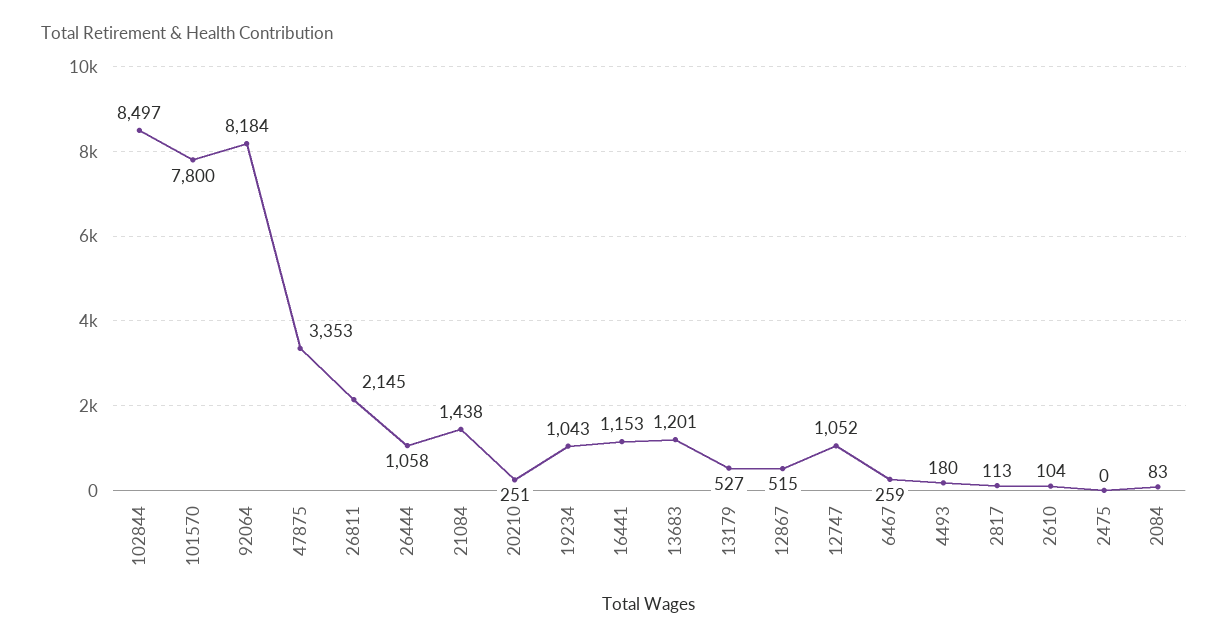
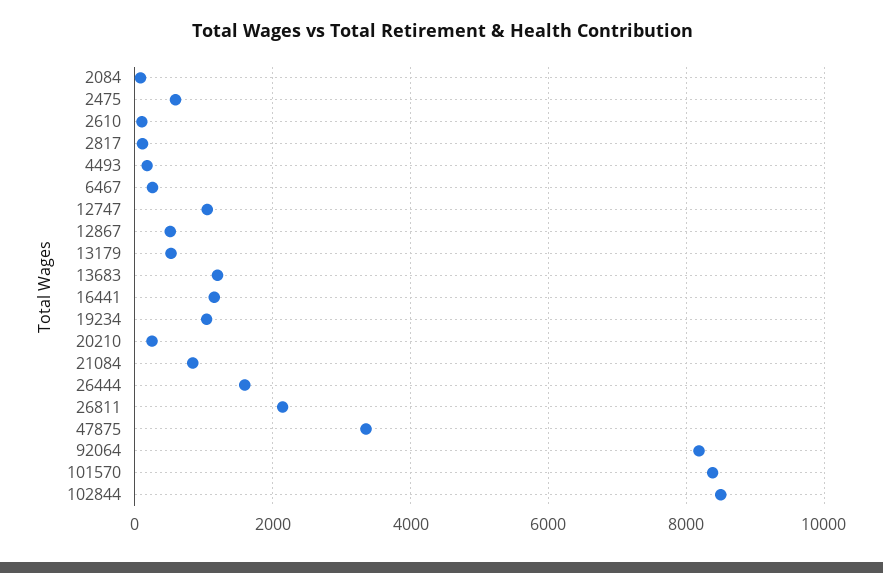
101570: 7800 -> 8400
26444: 1058 -> 1600
21084: 1438 -> 800
2475: 0 -> 600

